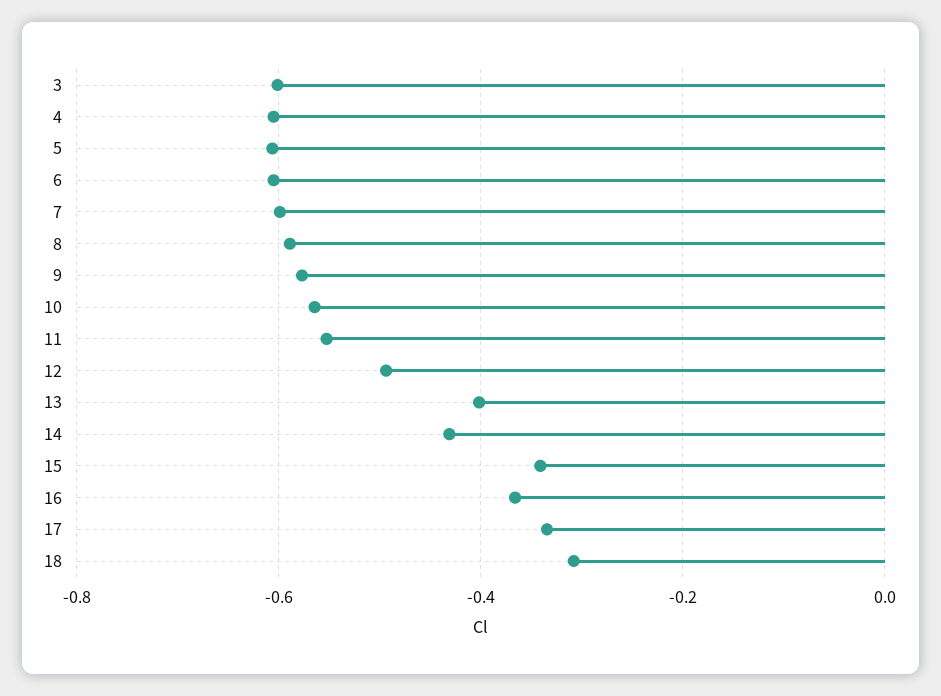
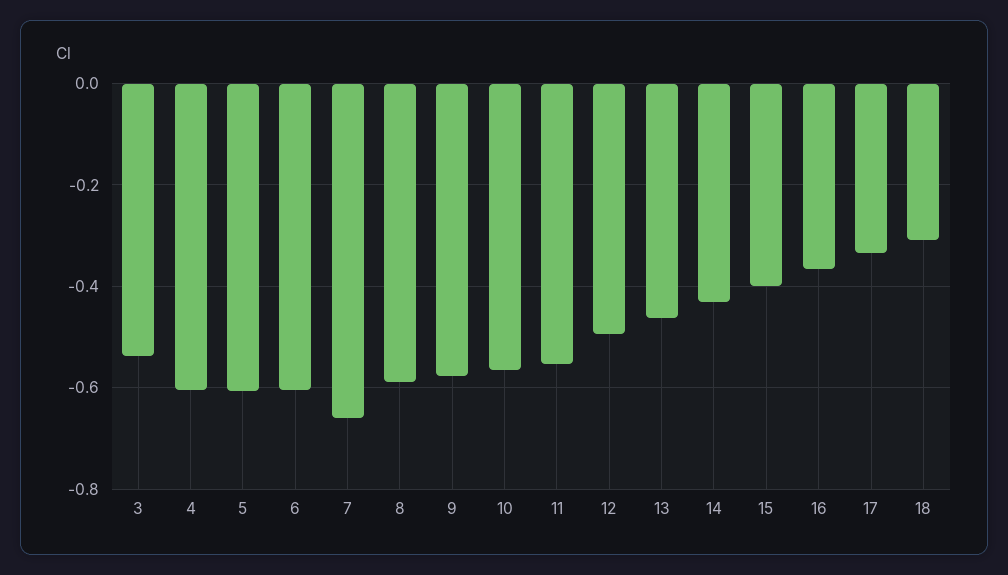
3: -0.6 -> -0.54
7: -0.6 -> -0.66
13: -0.4 -> -0.46
15: -0.34 -> -0.4

